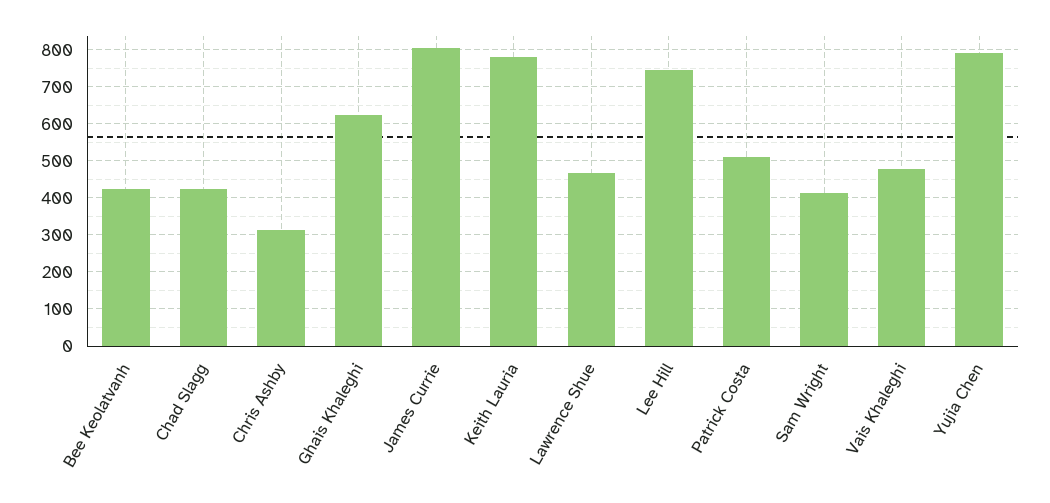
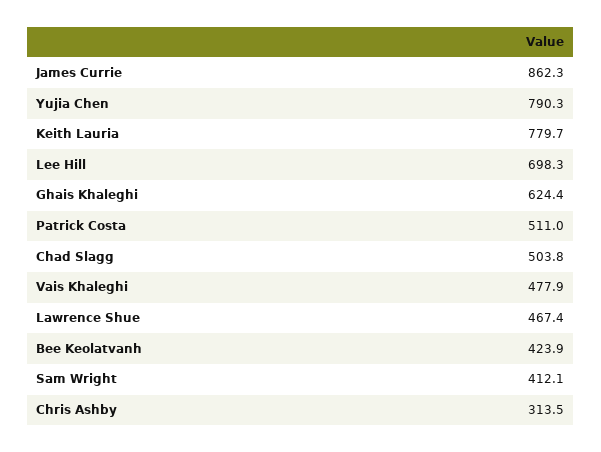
Chad Slagg: 420 -> 503.8
James Currie: 800 -> 862.3
Lee Hill: 740 -> 698.3

